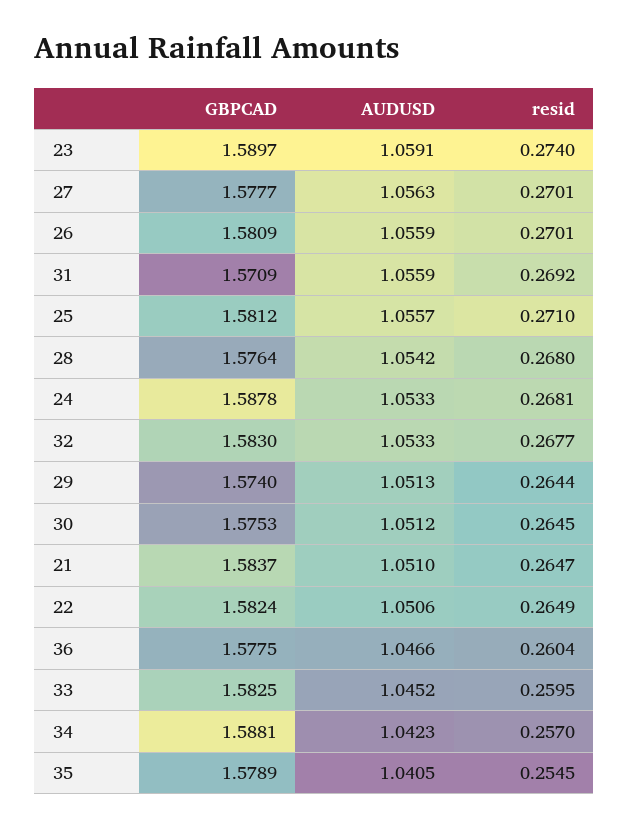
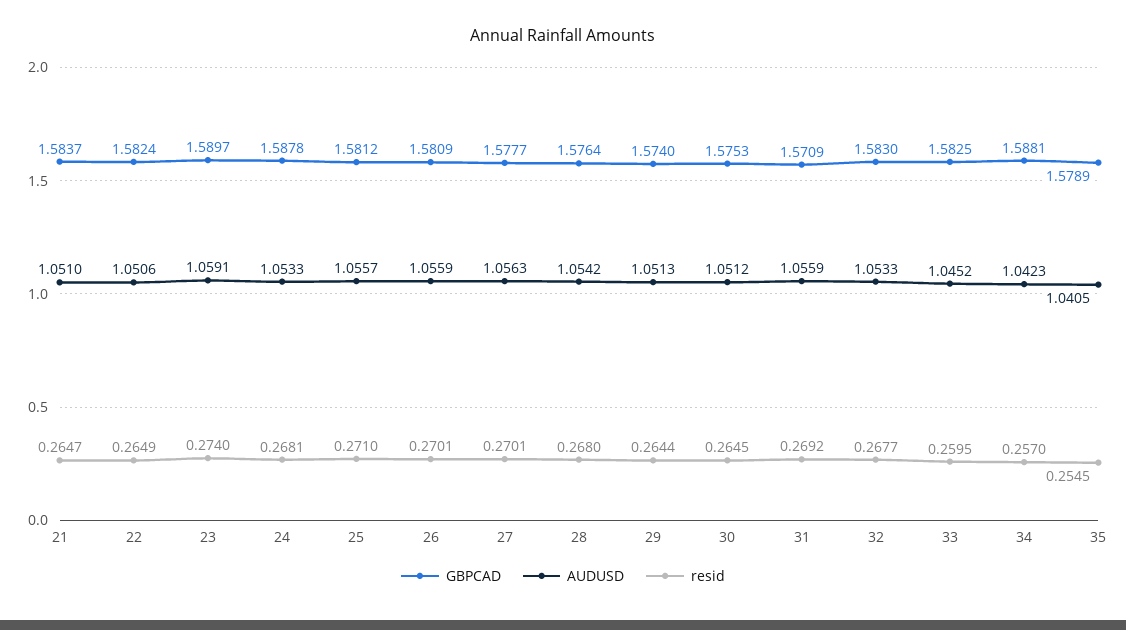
GBPCAD, 36: 1.5775 -> none
AUDUSD, 36: 1.0466 -> none
resid, 36: 0.2604 -> none

